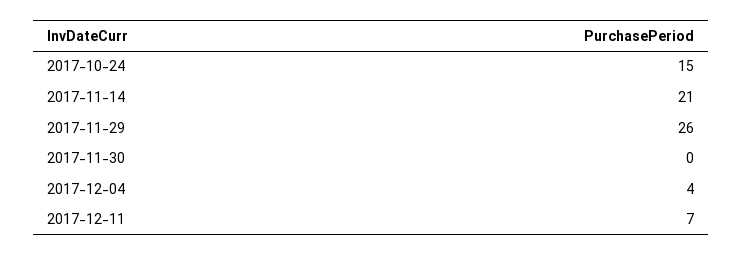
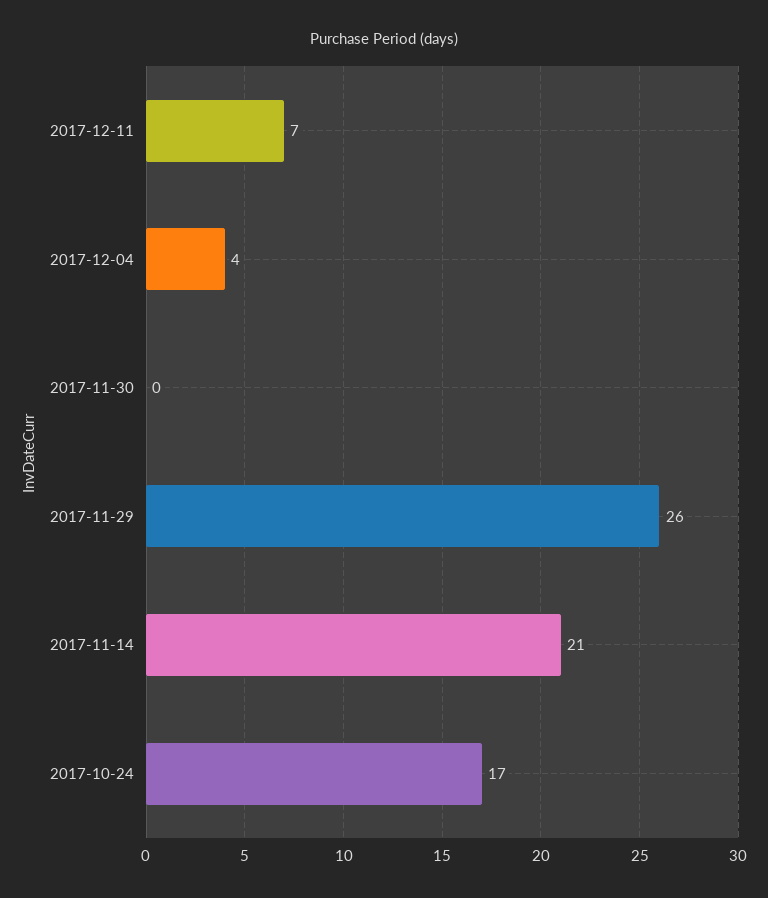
2017-10-24: 15 -> 17

